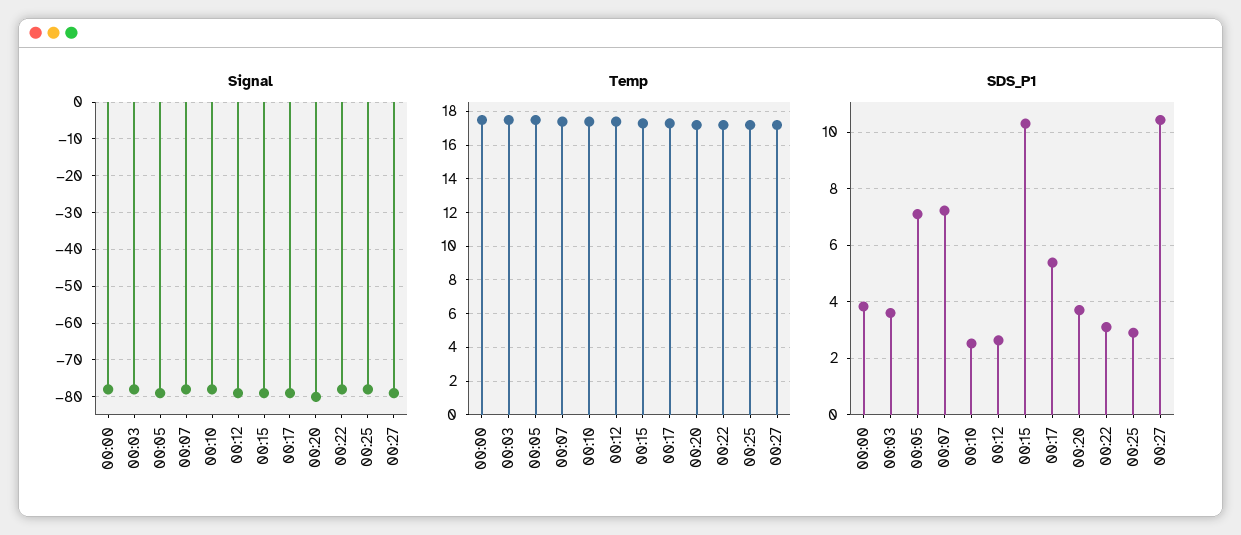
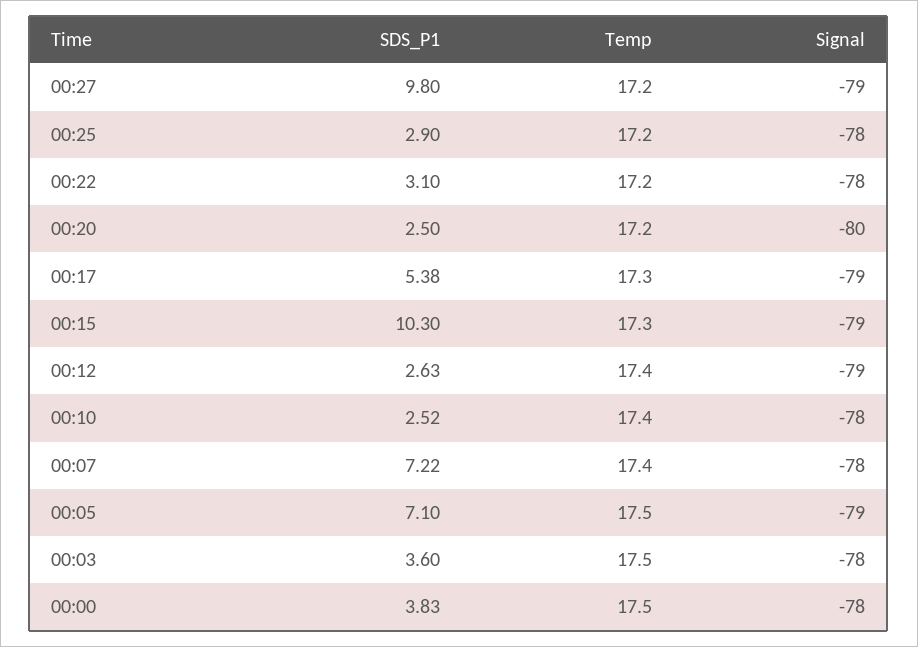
SDS_P1, 00:20: 3.75 -> 2.5
SDS_P1, 00:27: 10.5 -> 9.8

